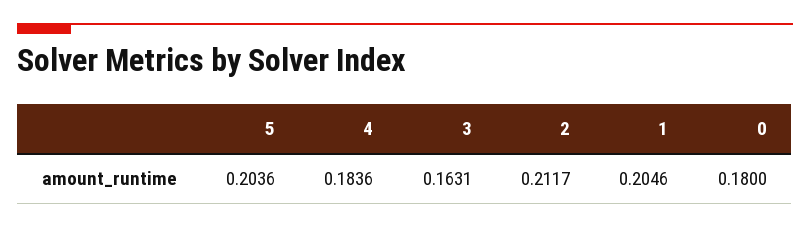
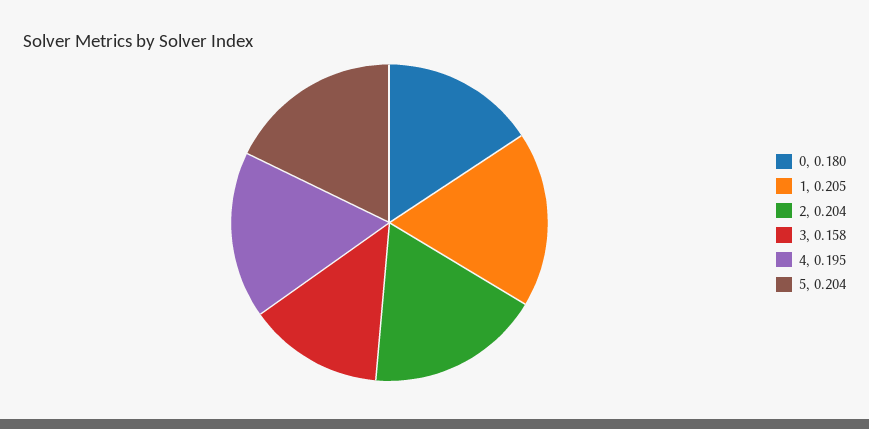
4: 0.1836 -> 0.195
3: 0.1631 -> 0.158
2: 0.2117 -> 0.204

